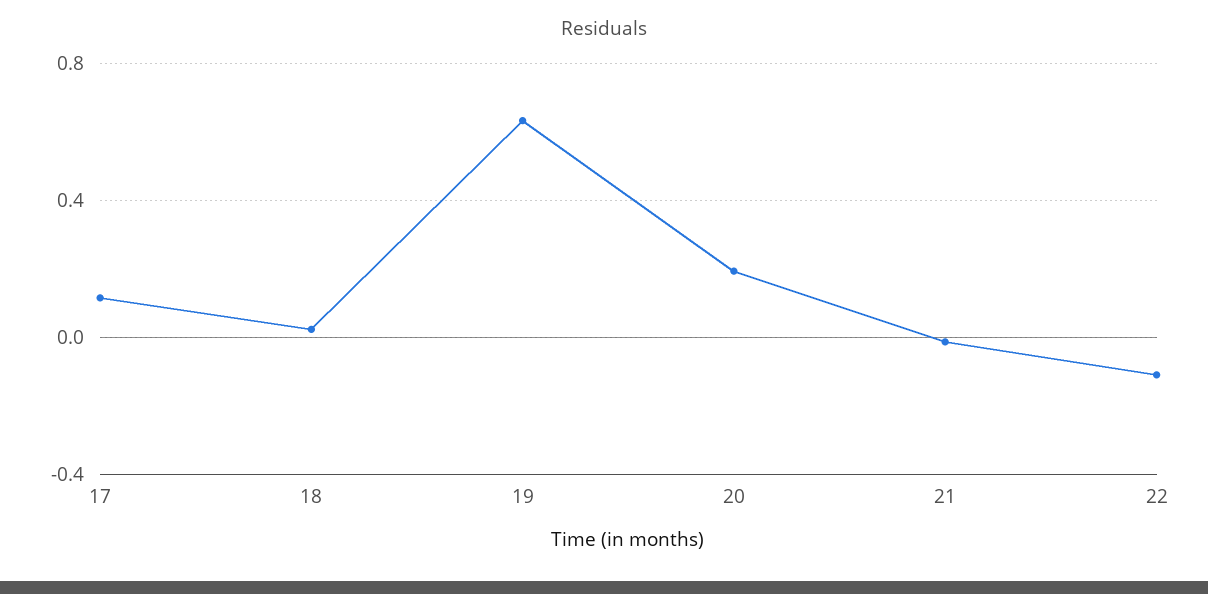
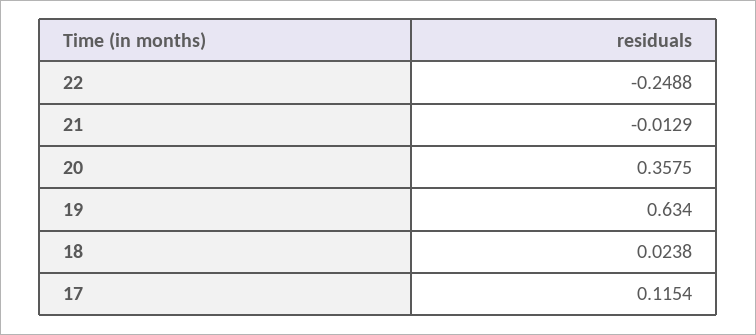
20: 0.2 -> 0.3575
22: -0.1 -> -0.2488

